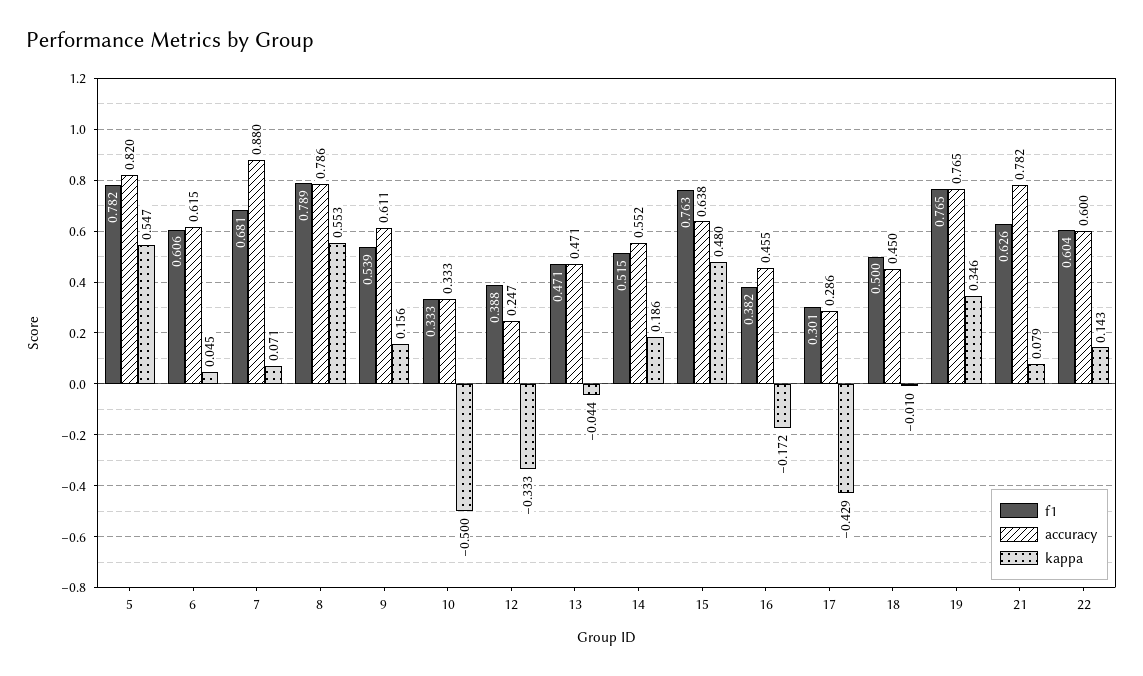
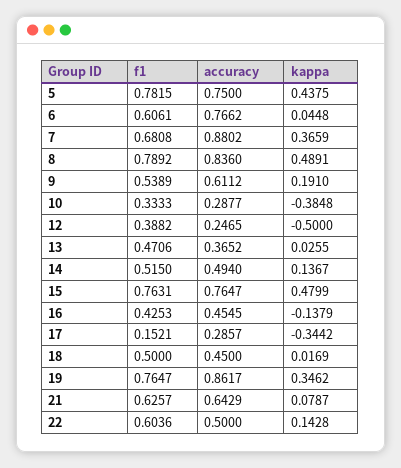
accuracy, 5: 0.82 -> 0.75
kappa, 5: 0.547 -> 0.4375
accuracy, 6: 0.615 -> 0.7662
kappa, 7: 0.071 -> 0.3659
accuracy, 8: 0.786 -> 0.836
kappa, 8: 0.553 -> 0.4891
kappa, 9: 0.156 -> 0.191
accuracy, 10: 0.333 -> 0.2877
kappa, 10: -0.5 -> -0.3848
kappa, 12: -0.333 -> -0.5
accuracy, 13: 0.471 -> 0.3652
kappa, 13: -0.044 -> 0.0255
accuracy, 14: 0.552 -> 0.494
kappa, 14: 0.186 -> 0.1367
accuracy, 15: 0.638 -> 0.7647
f1, 16: 0.382 -> 0.4253
kappa, 16: -0.172 -> -0.1379
f1, 17: 0.301 -> 0.1521
kappa, 17: -0.429 -> -0.3442
kappa, 18: -0.01 -> 0.0169
accuracy, 19: 0.765 -> 0.8617
accuracy, 21: 0.782 -> 0.6429
accuracy, 22: 0.6 -> 0.5

